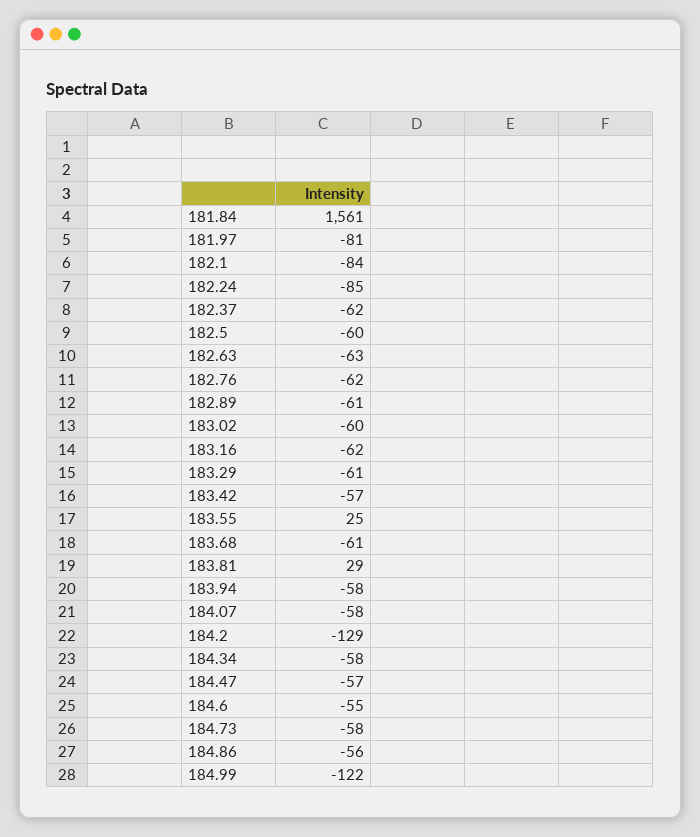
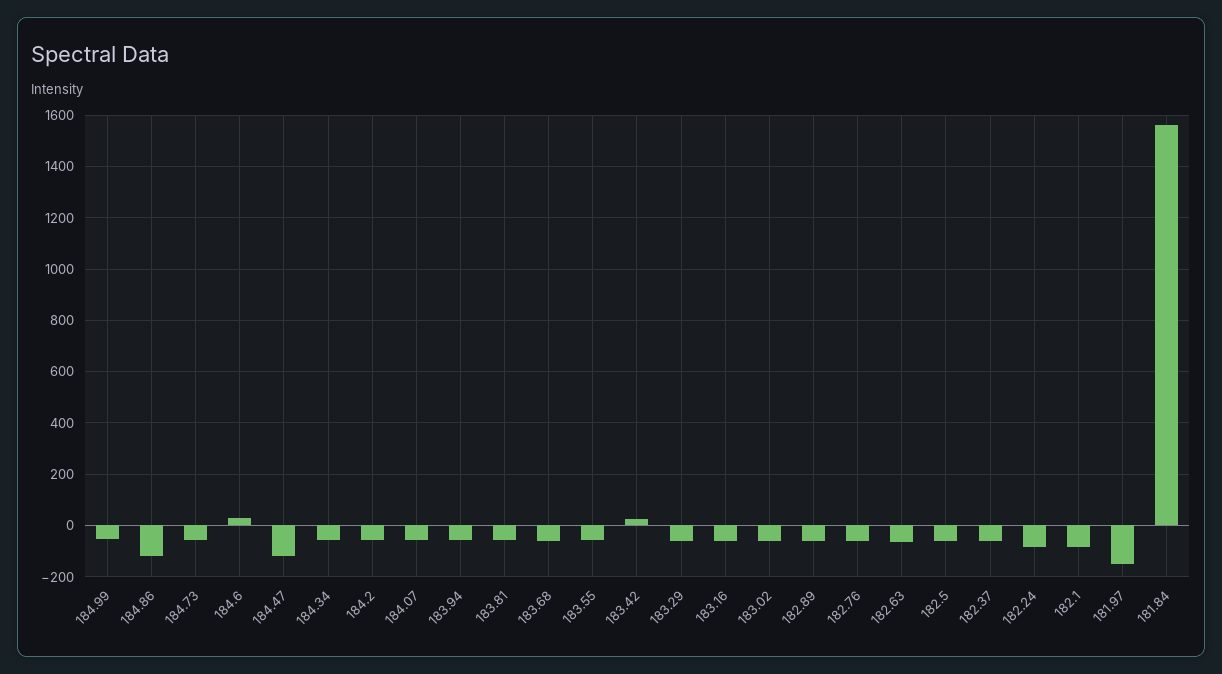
181.97: -81 -> -150
183.42: -57 -> 25
183.55: 25 -> -50
183.81: 29 -> -50
184.2: -129 -> -50
184.47: -57 -> -125
184.6: -55 -> 25
184.86: -56 -> -125
184.99: -122 -> -50

